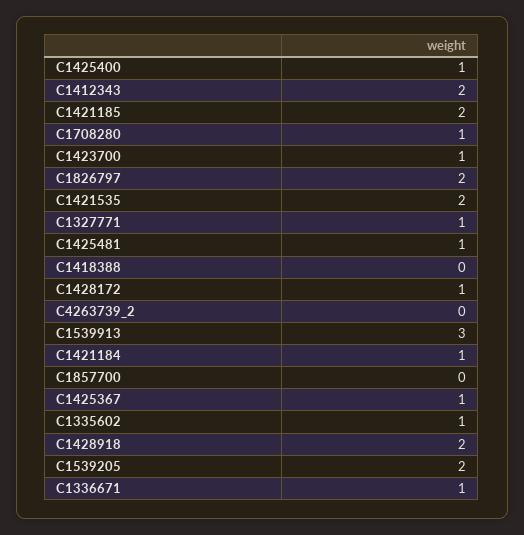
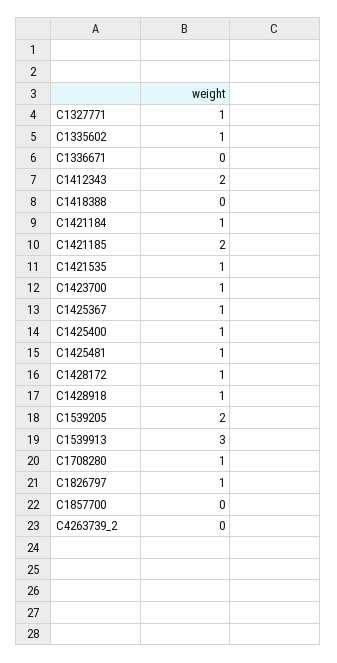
C1826797: 2 -> 1
C1421535: 2 -> 1
C1428918: 2 -> 1
C1336671: 1 -> 0

